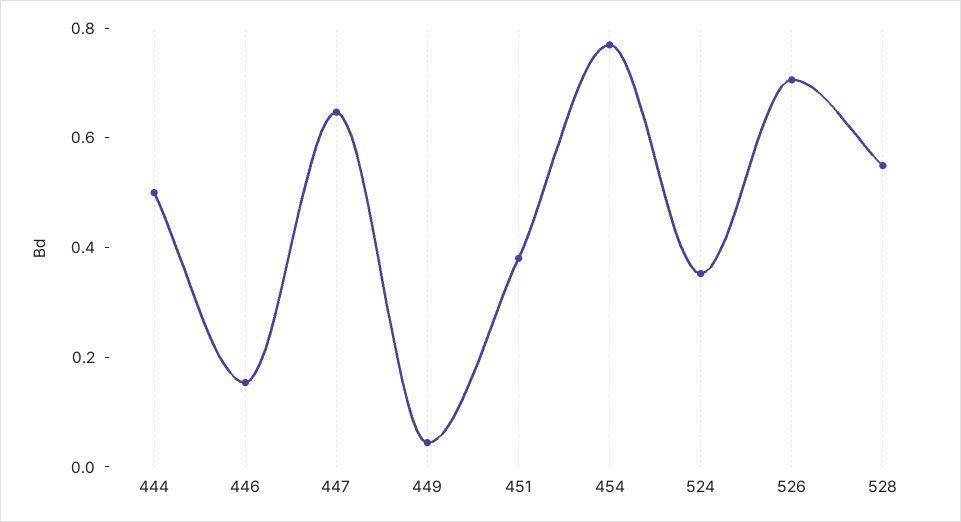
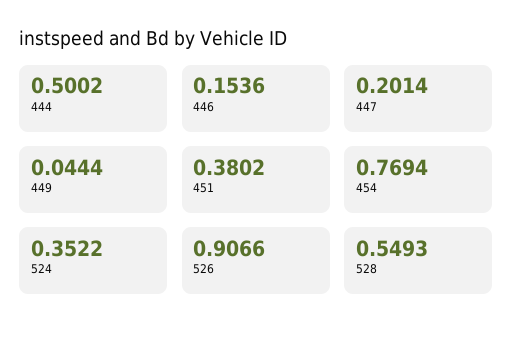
447: 0.65 -> 0.2014
526: 0.7 -> 0.9066

